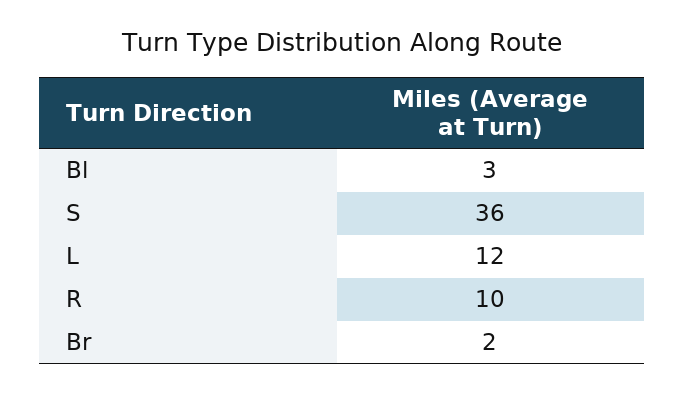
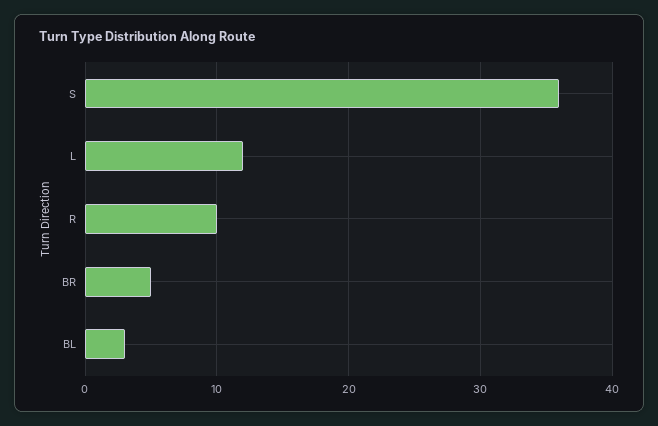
Br: 2 -> 5

